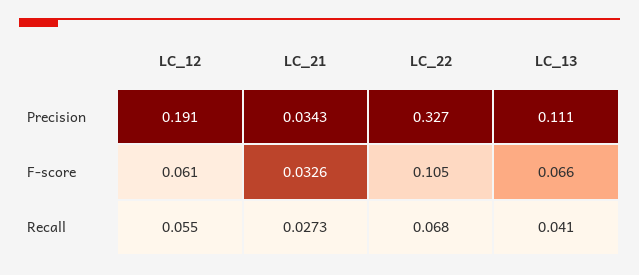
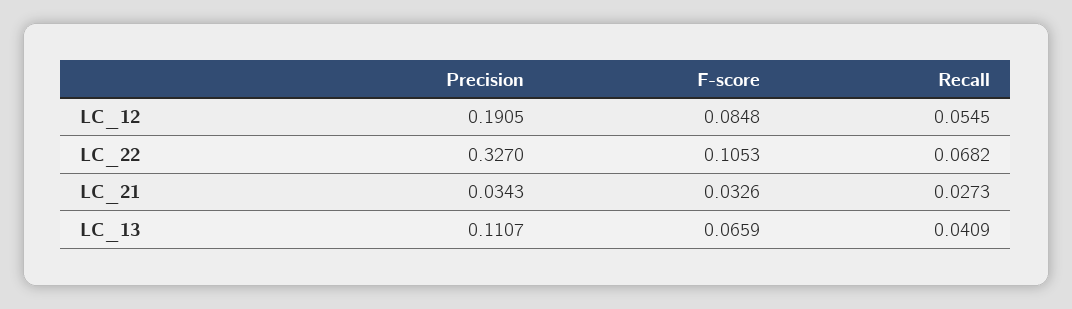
LC_12, F-score: 0.061 -> 0.0848

